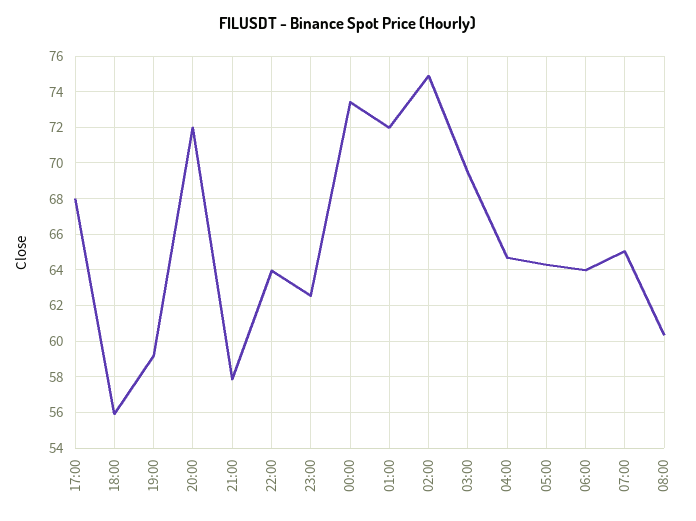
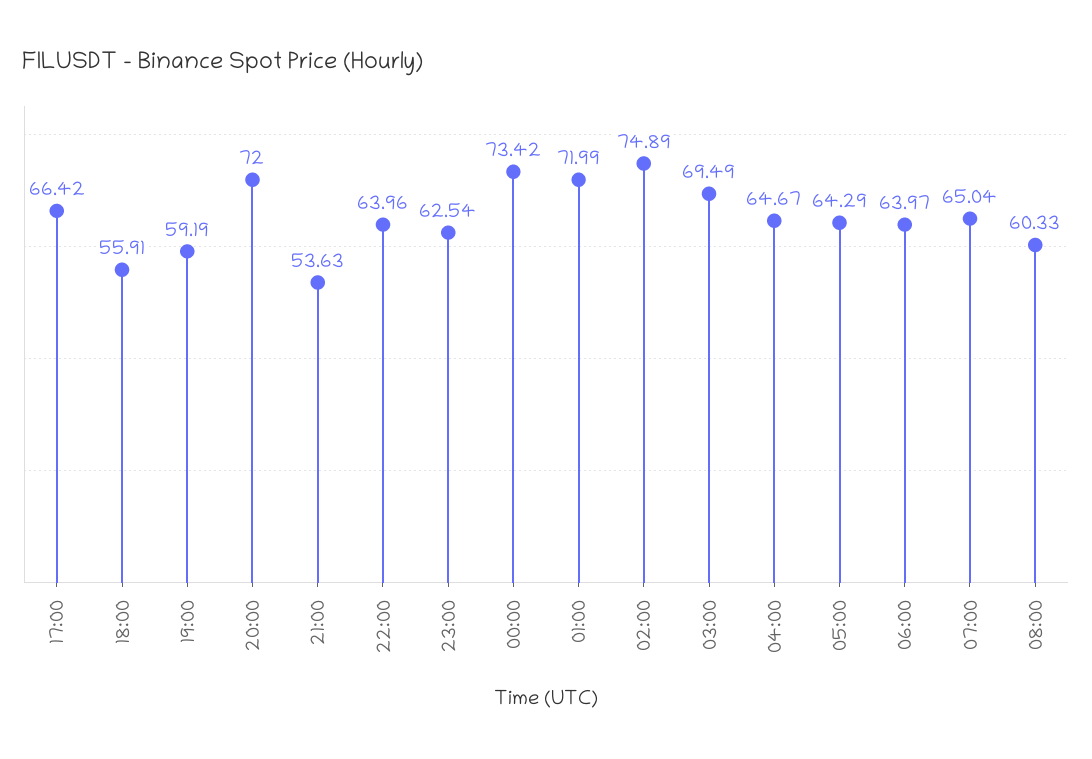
17:00: 68 -> 66.42
21:00: 58 -> 53.63

